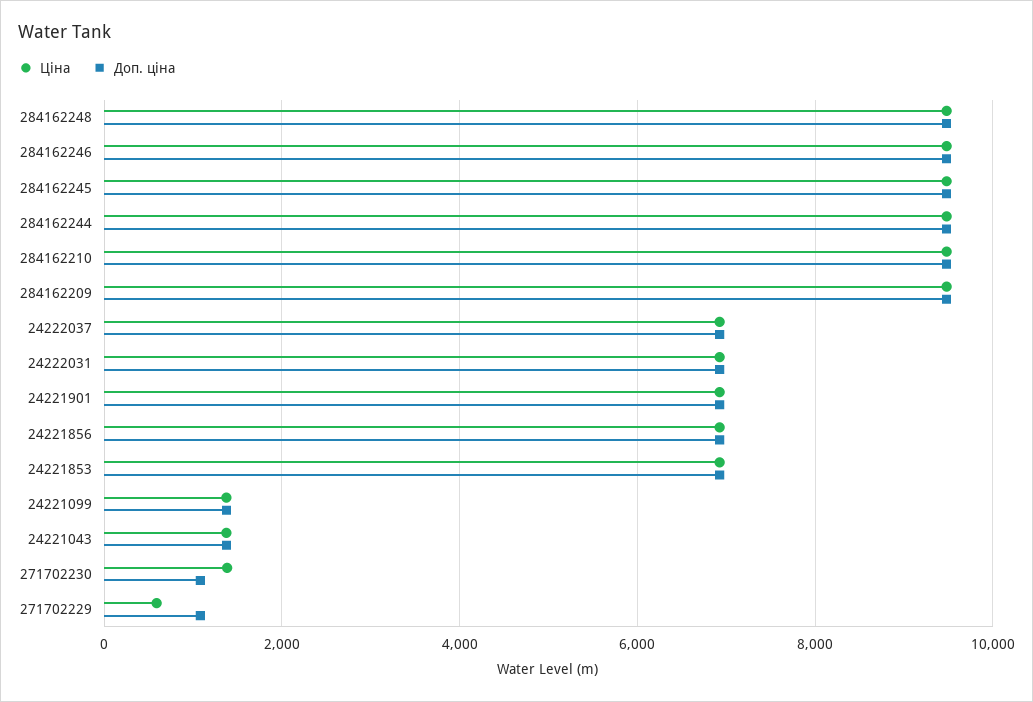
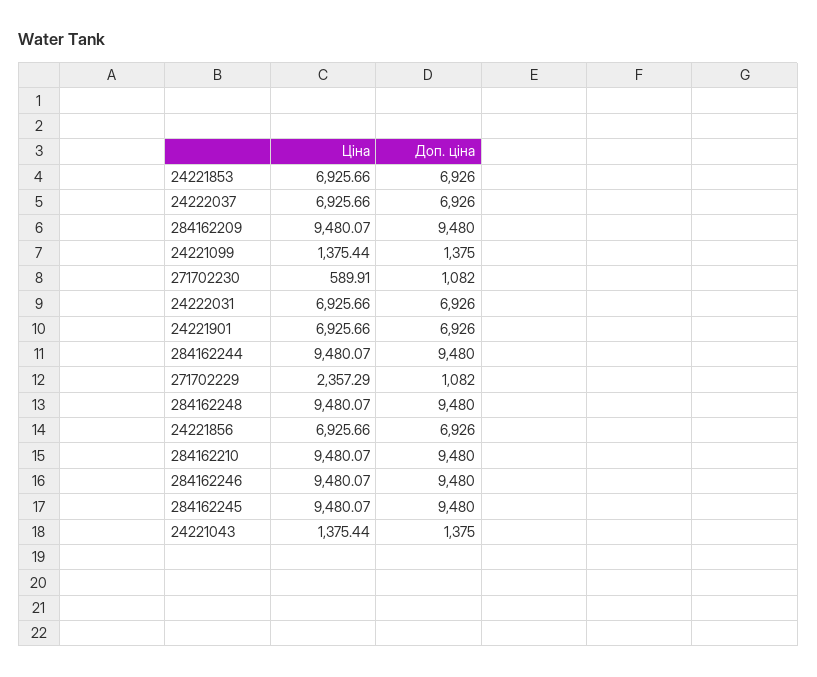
Ціна, 271702230: 1400 -> 589.91
Ціна, 271702229: 600 -> 2357.29

